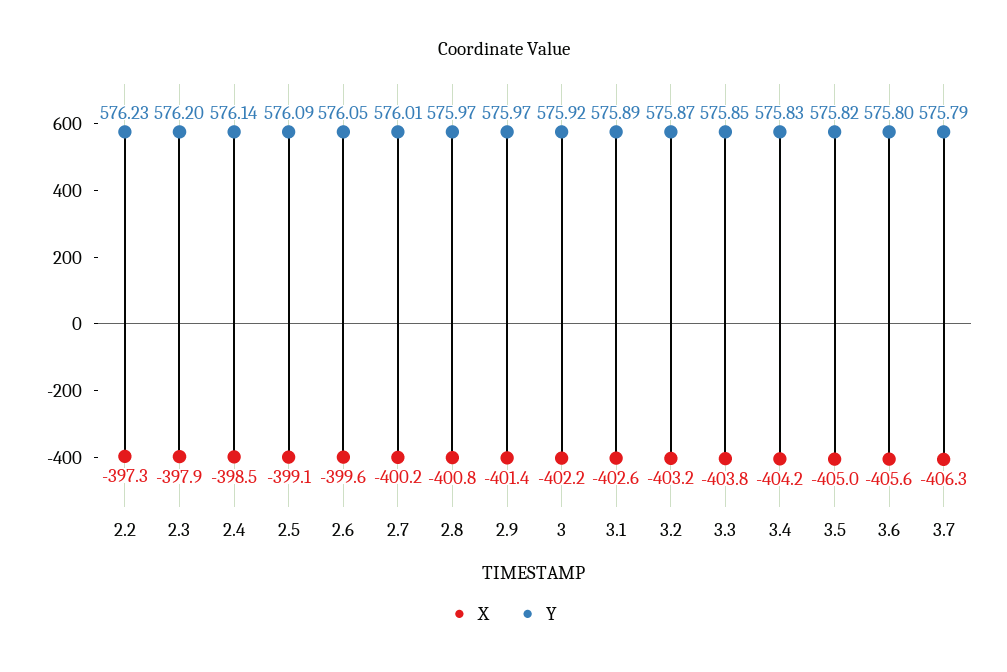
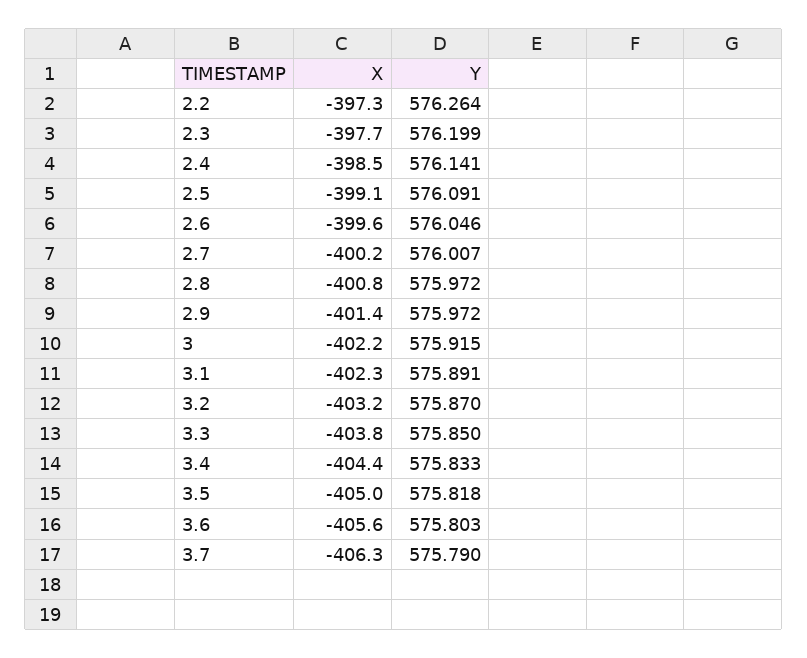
Y, 2.2: 576.23 -> 576.264
X, 2.3: -397.9 -> -397.7
X, 3.1: -402.6 -> -402.3
X, 3.4: -404.2 -> -404.4

